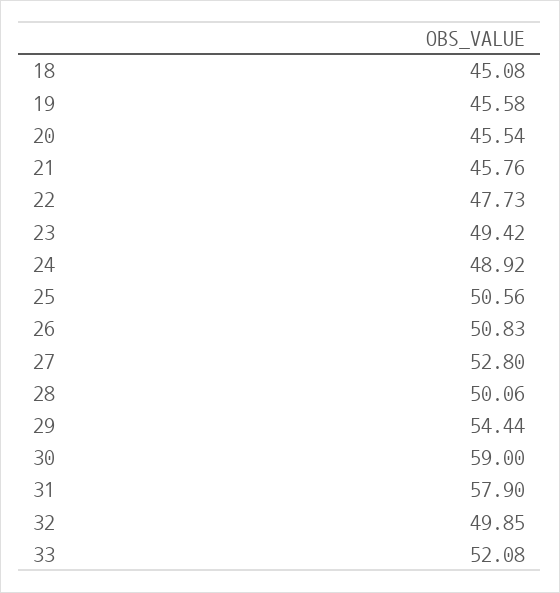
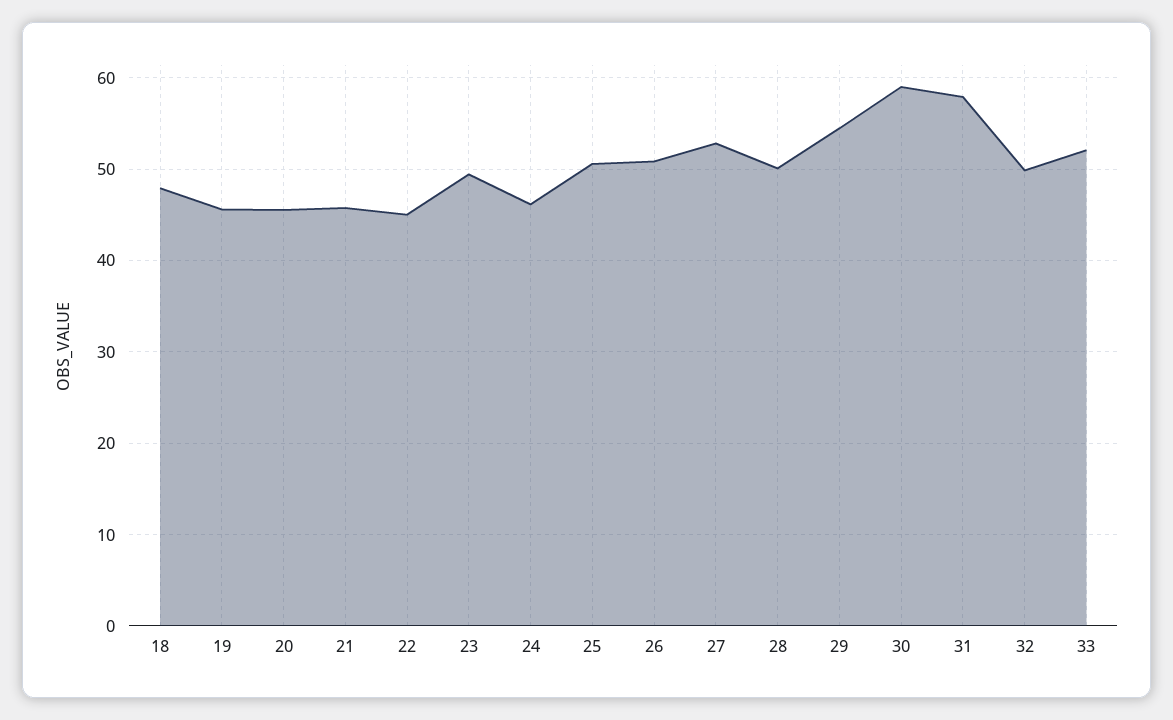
18: 45.08 -> 48
22: 47.73 -> 45
24: 48.92 -> 46

